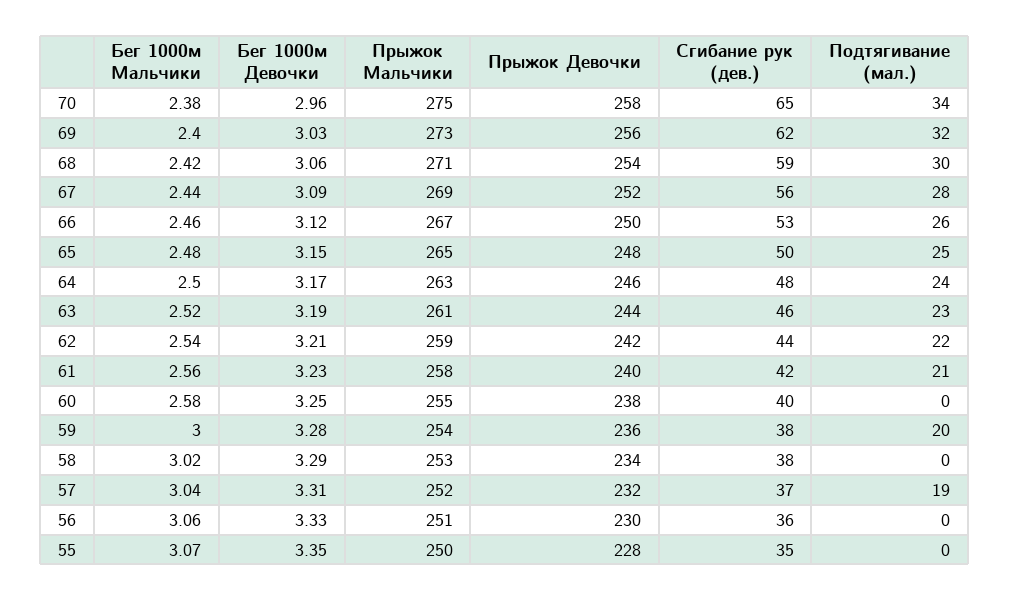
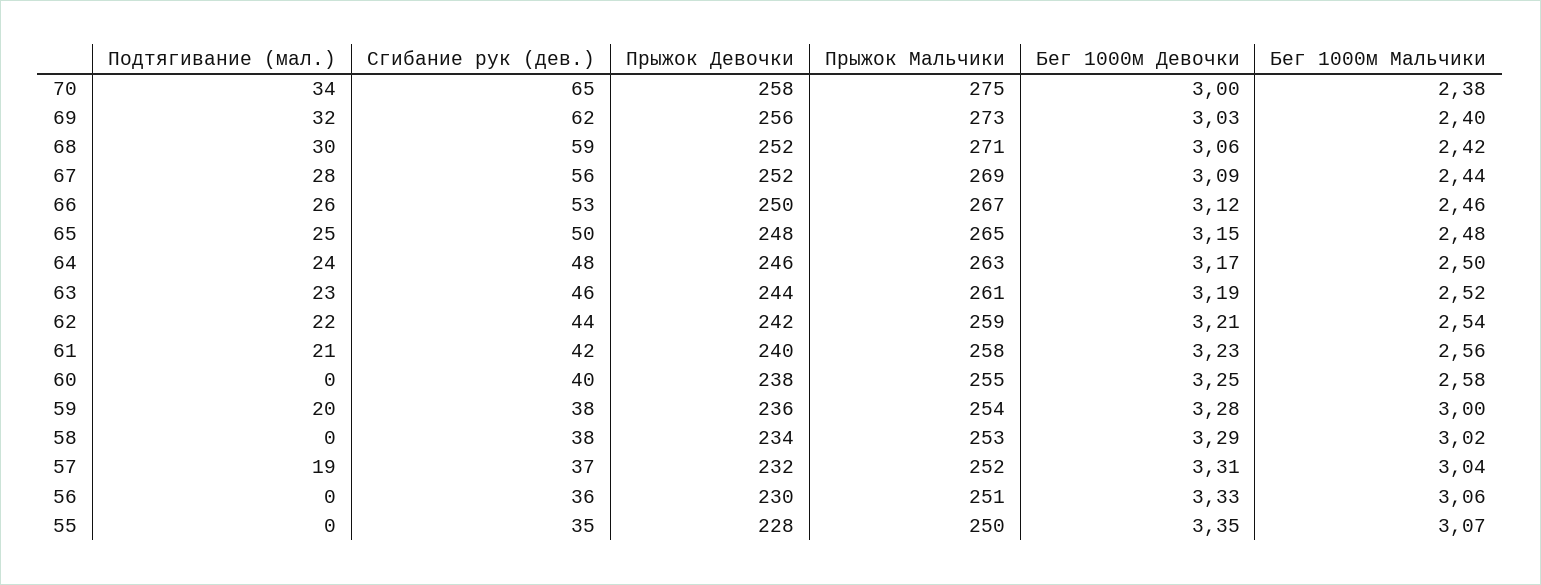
Бег 1000м Девочки, 70: 2.96 -> 3
Прыжок Девочки, 68: 254 -> 252

